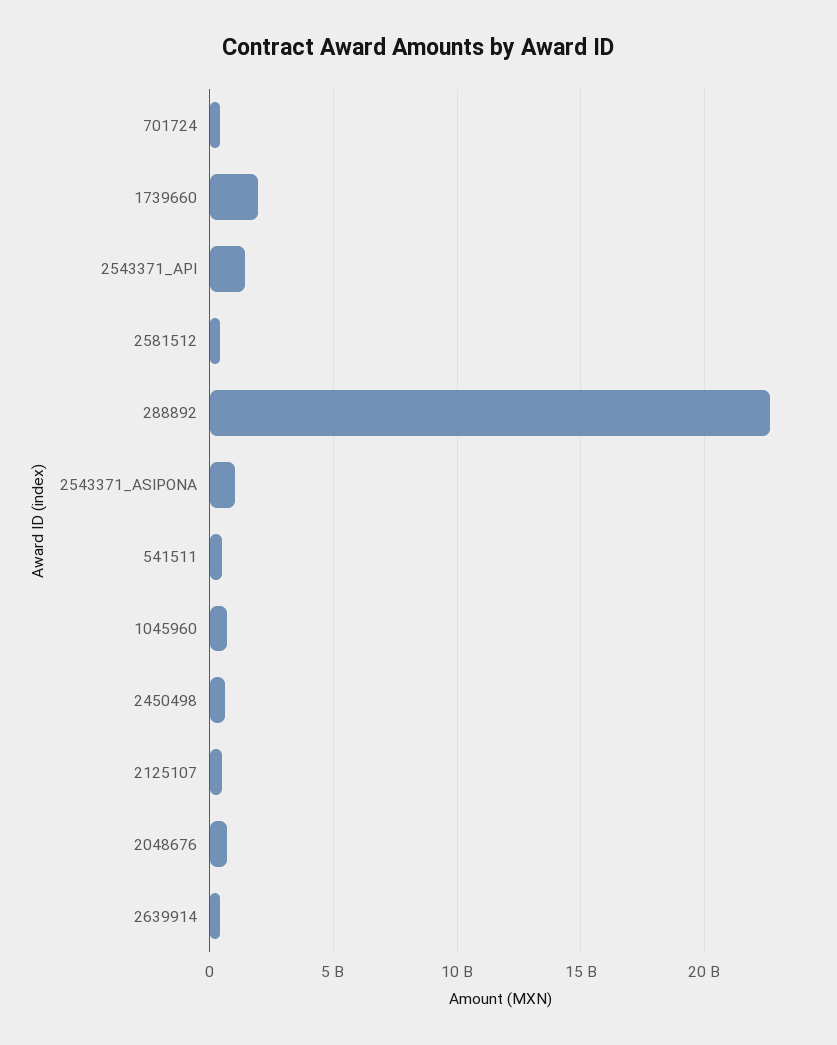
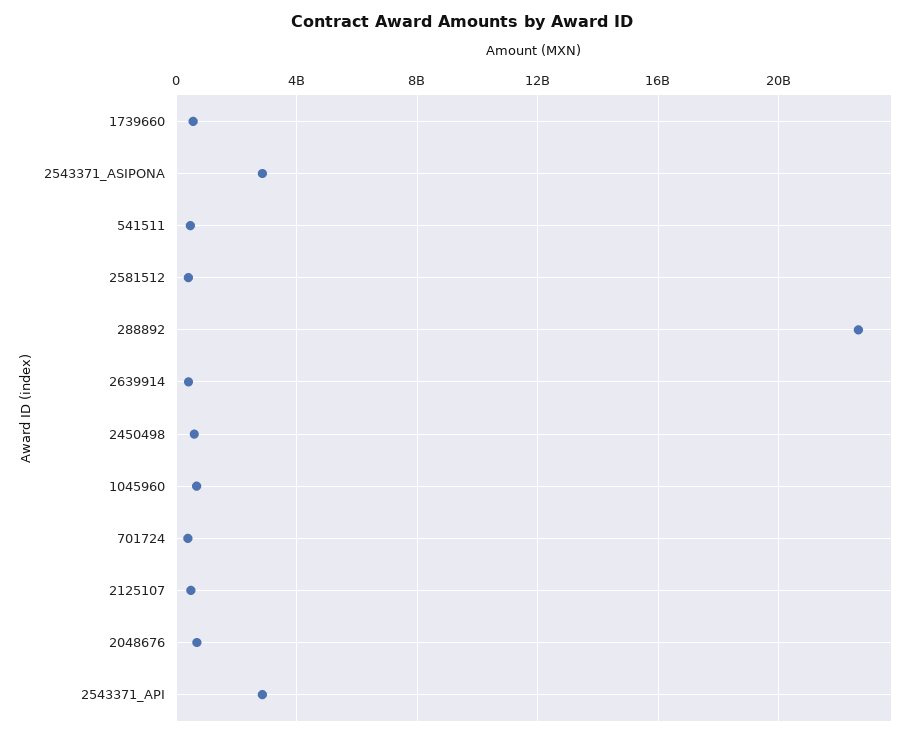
1739660: 2000000000 -> 500000000
2543371_API: 1500000000 -> 3000000000
2543371_ASIPONA: 1000000000 -> 3000000000

